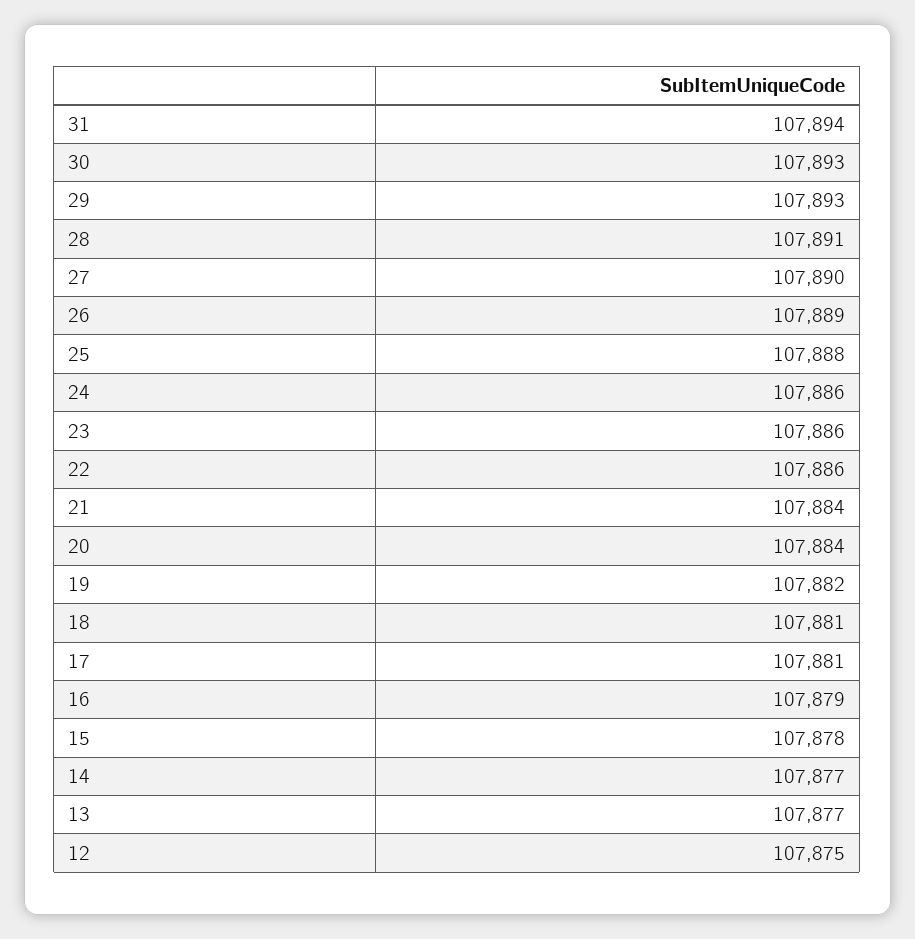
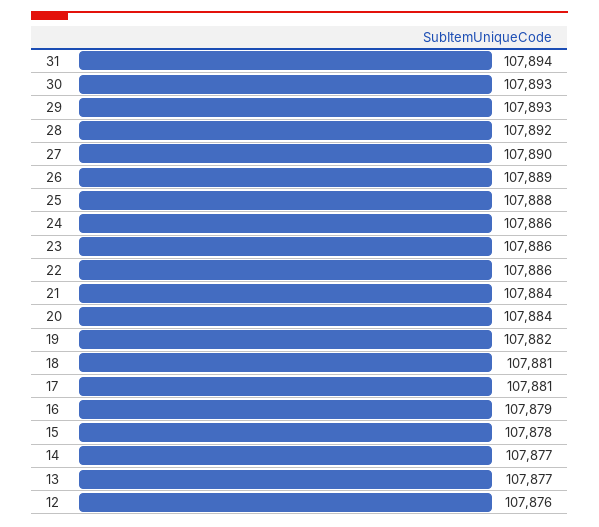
28: 107891 -> 107892
12: 107875 -> 107876

